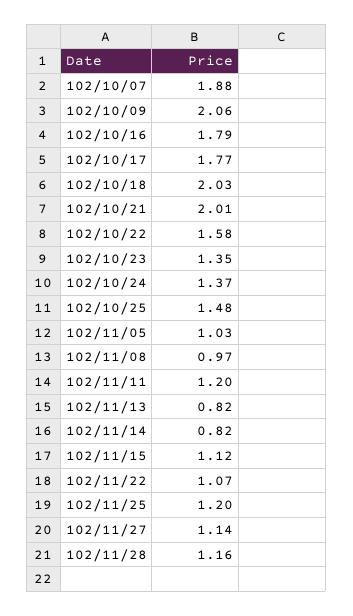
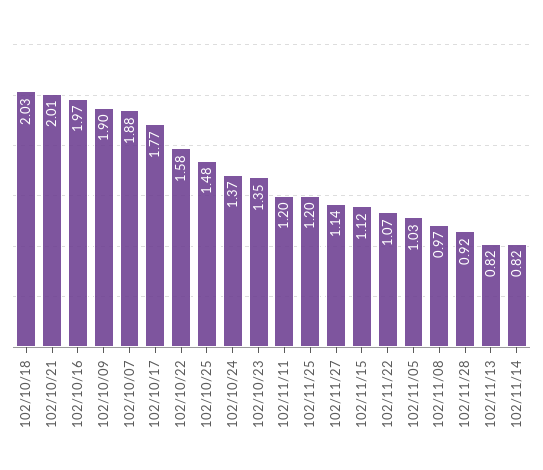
102/10/09: 2.06 -> 1.9
102/10/16: 1.79 -> 1.97
102/11/28: 1.16 -> 0.92

